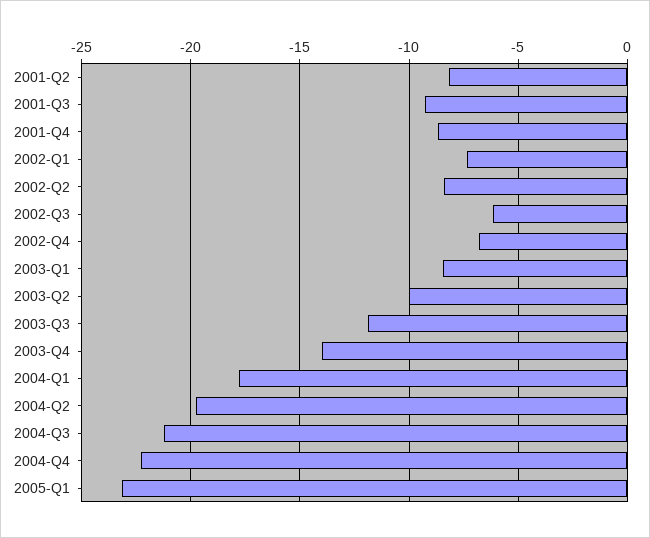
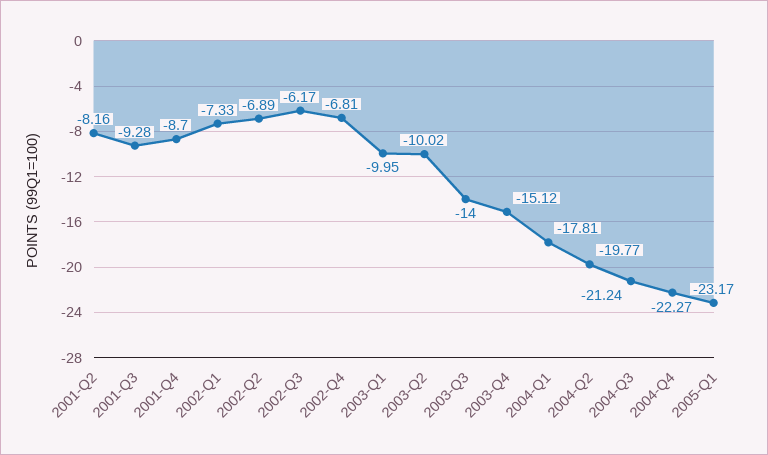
2002-Q2: -8.5 -> -6.89
2003-Q1: -8.5 -> -9.95
2003-Q3: -12 -> -14
2003-Q4: -14 -> -15.12

